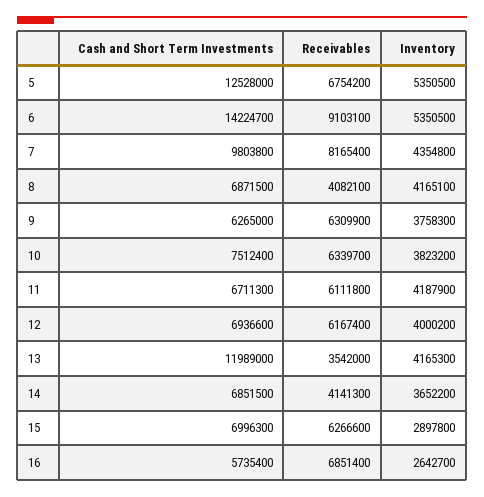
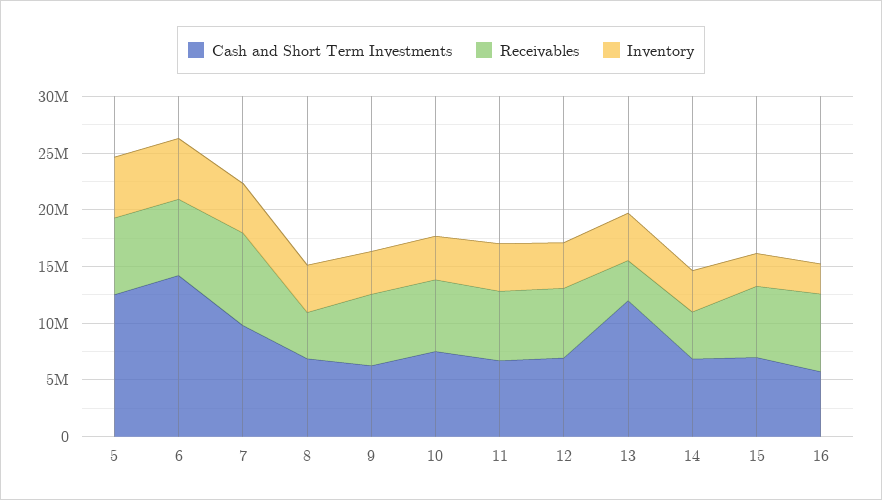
Receivables, 6: 9103100 -> 7000000

